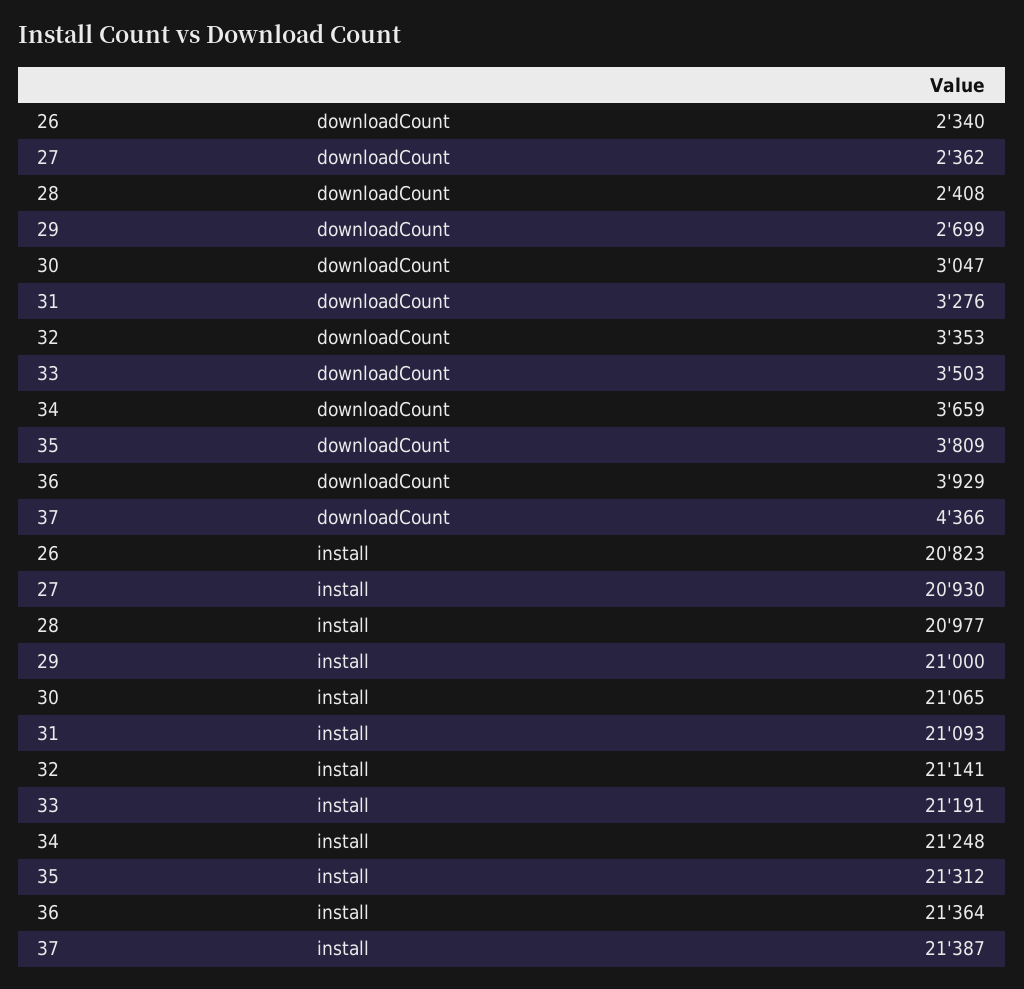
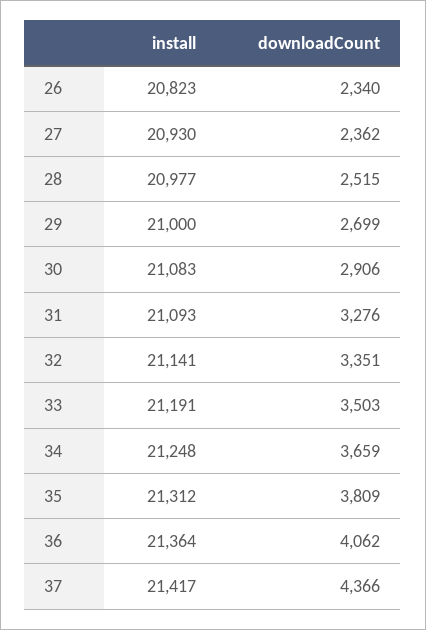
28, downloadCount: 2408 -> 2515
30, downloadCount: 3047 -> 2906
32, downloadCount: 3353 -> 3351
36, downloadCount: 3929 -> 4062
30, install: 21065 -> 21083
37, install: 21387 -> 21417

